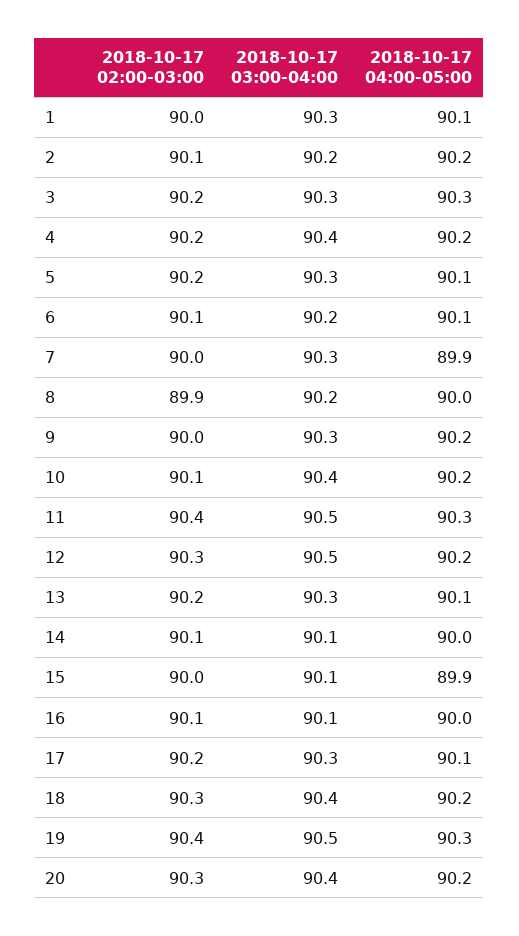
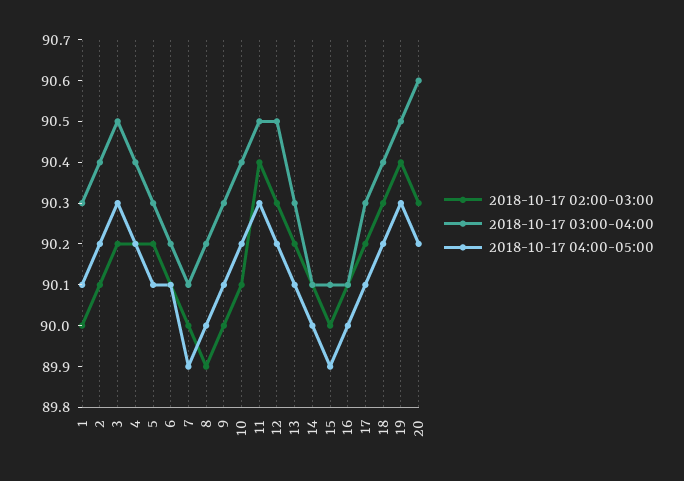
2018-10-17 03:00-04:00, 2: 90.2 -> 90.4
2018-10-17 03:00-04:00, 3: 90.3 -> 90.5
2018-10-17 03:00-04:00, 7: 90.3 -> 90.1
2018-10-17 04:00-05:00, 9: 90.2 -> 90.1
2018-10-17 03:00-04:00, 20: 90.4 -> 90.6

